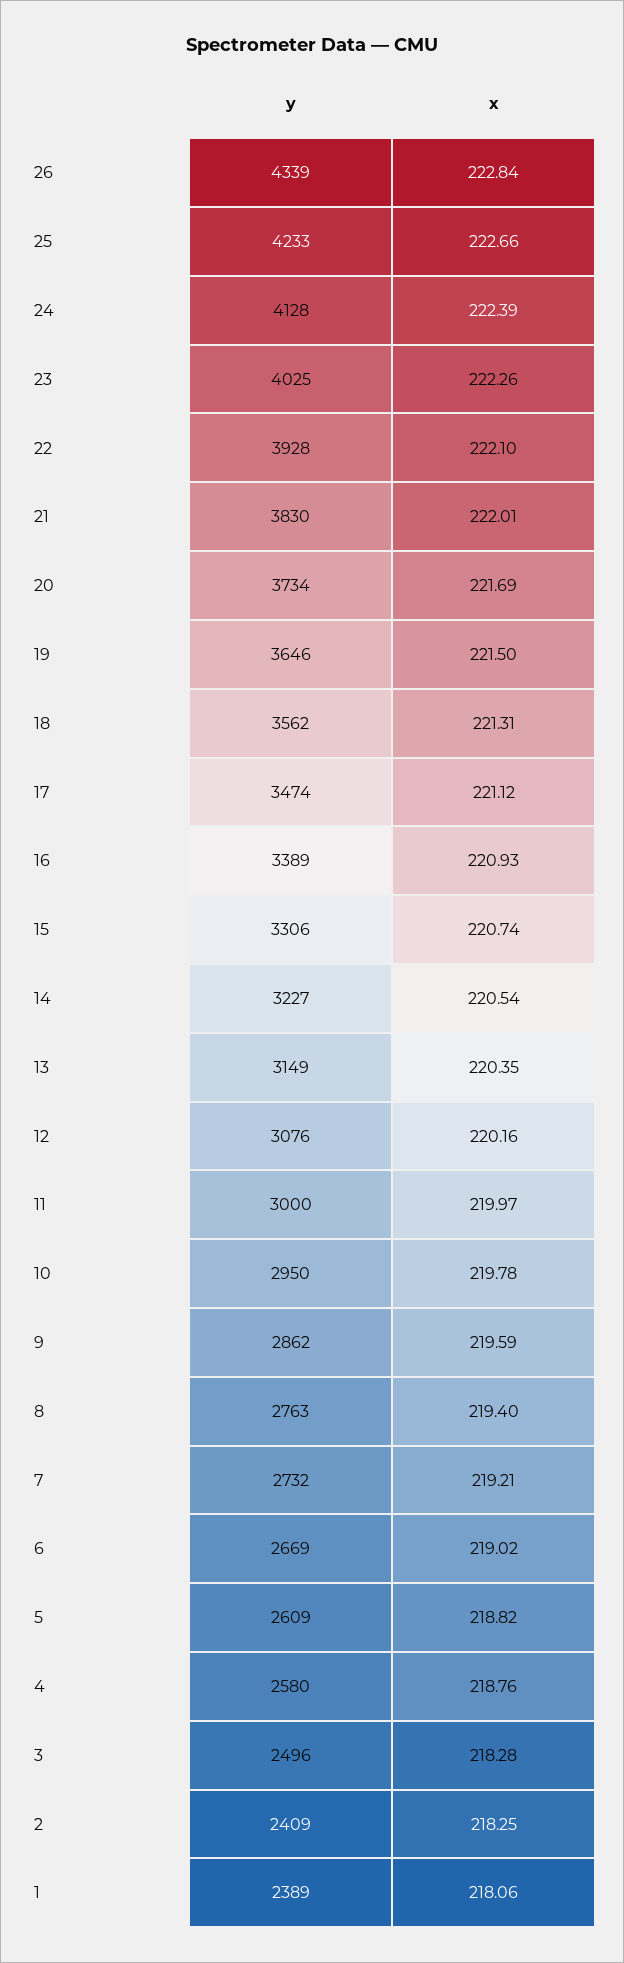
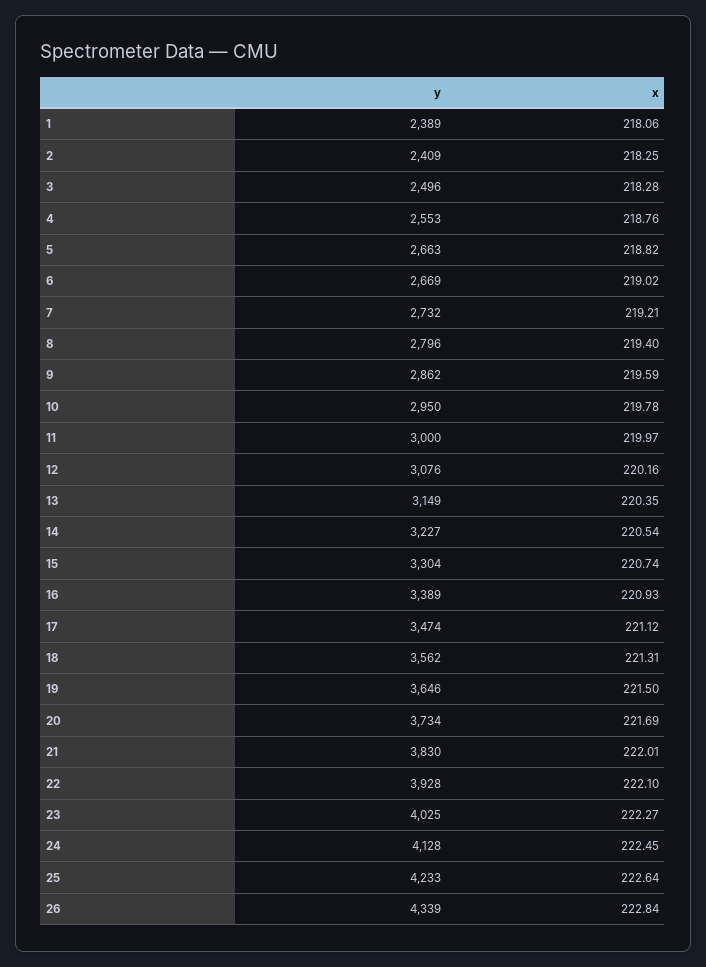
x, 25: 222.66 -> 222.64
x, 24: 222.39 -> 222.45
x, 23: 222.26 -> 222.27
y, 15: 3306 -> 3304
y, 8: 2763 -> 2796
y, 5: 2609 -> 2663
y, 4: 2580 -> 2553

